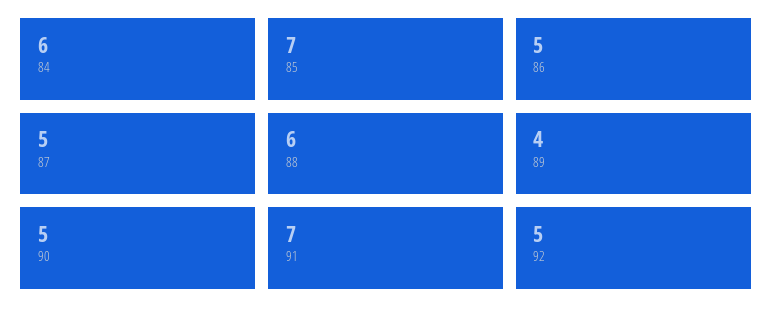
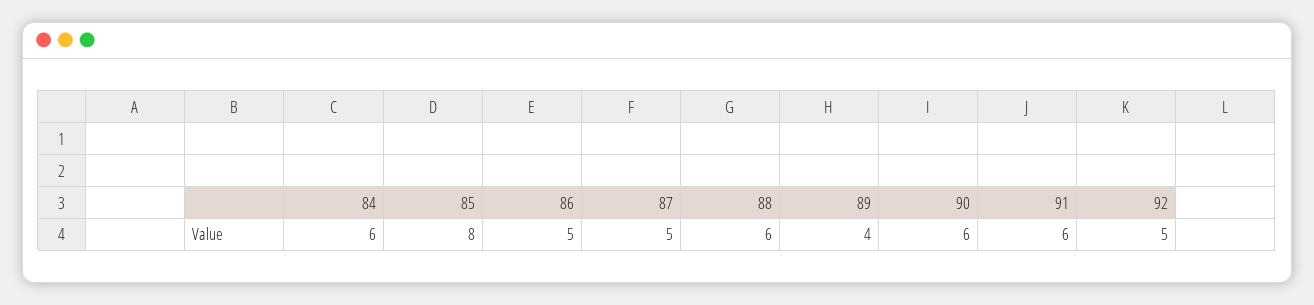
85: 7 -> 8
90: 5 -> 6
91: 7 -> 6

